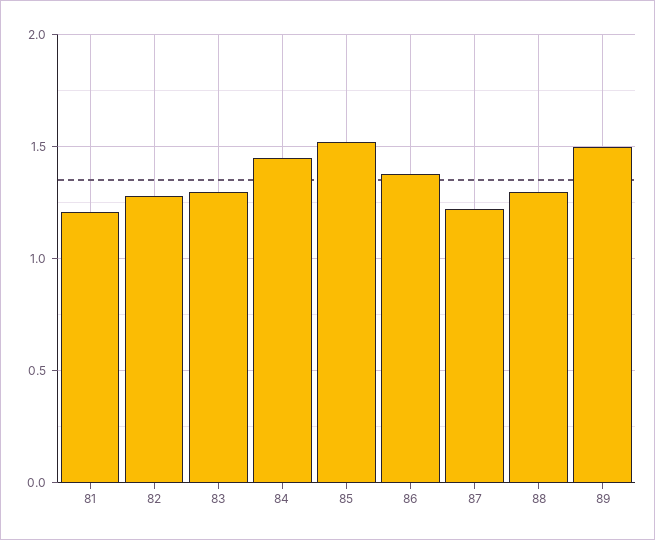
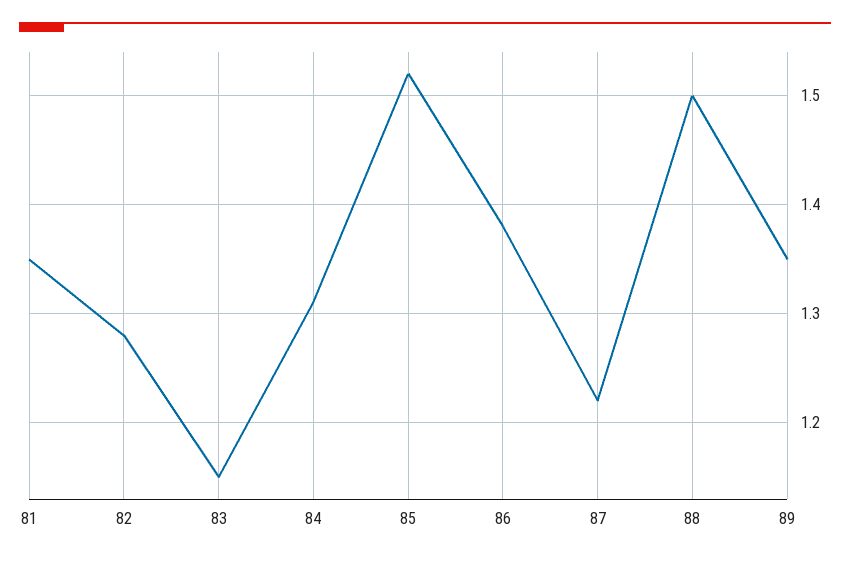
81: 1.2 -> 1.35
83: 1.3 -> 1.15
84: 1.45 -> 1.31
88: 1.3 -> 1.5
89: 1.5 -> 1.35

